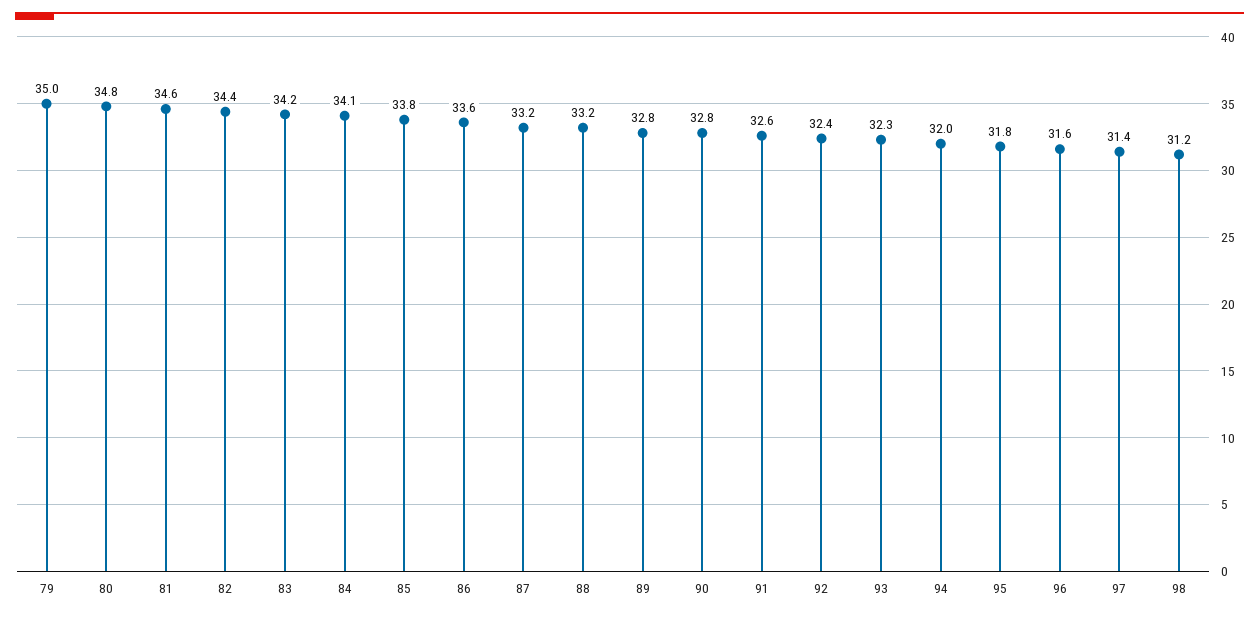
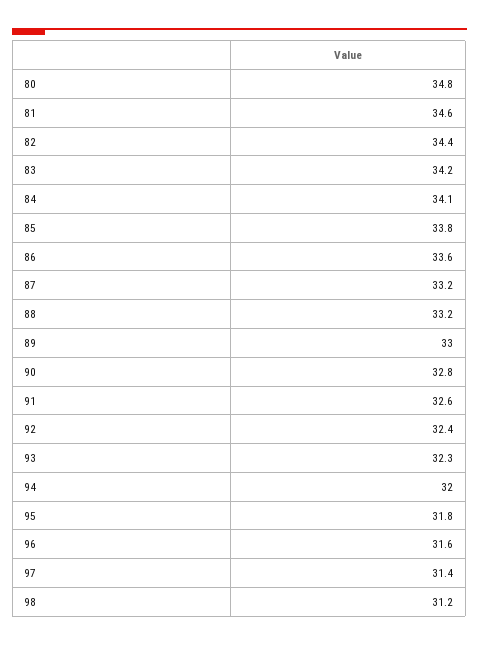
79: 35 -> none
89: 32.8 -> 33

